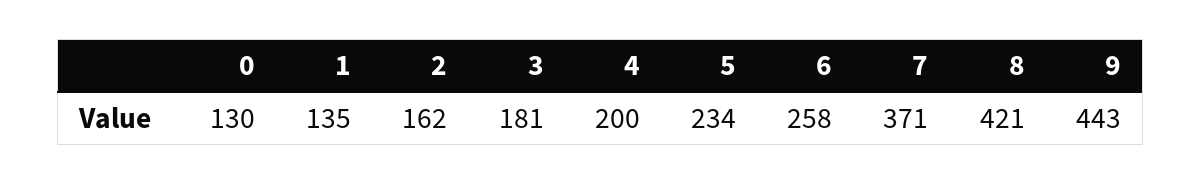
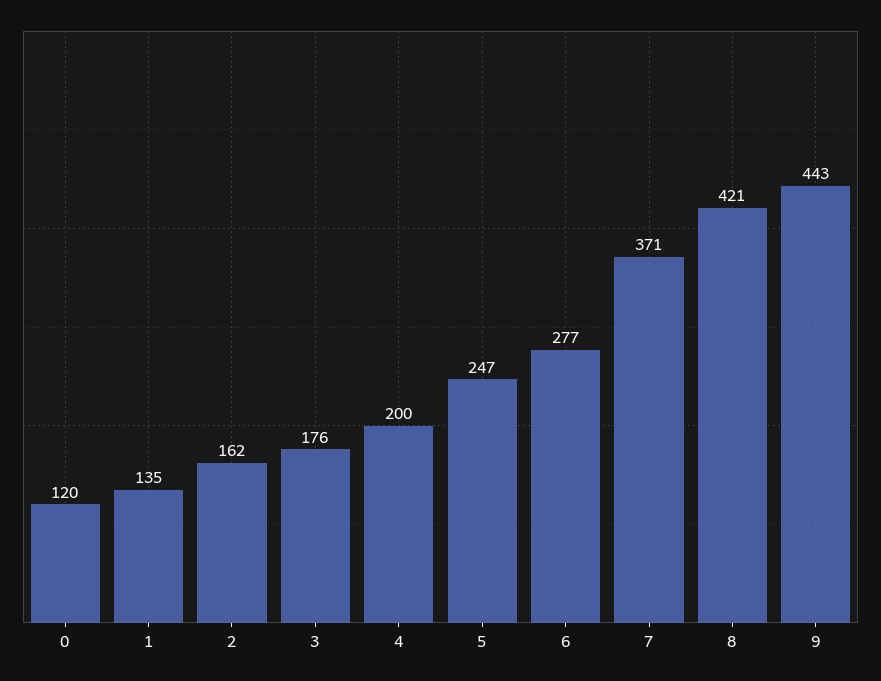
0: 130 -> 120
3: 181 -> 176
5: 234 -> 247
6: 258 -> 277

